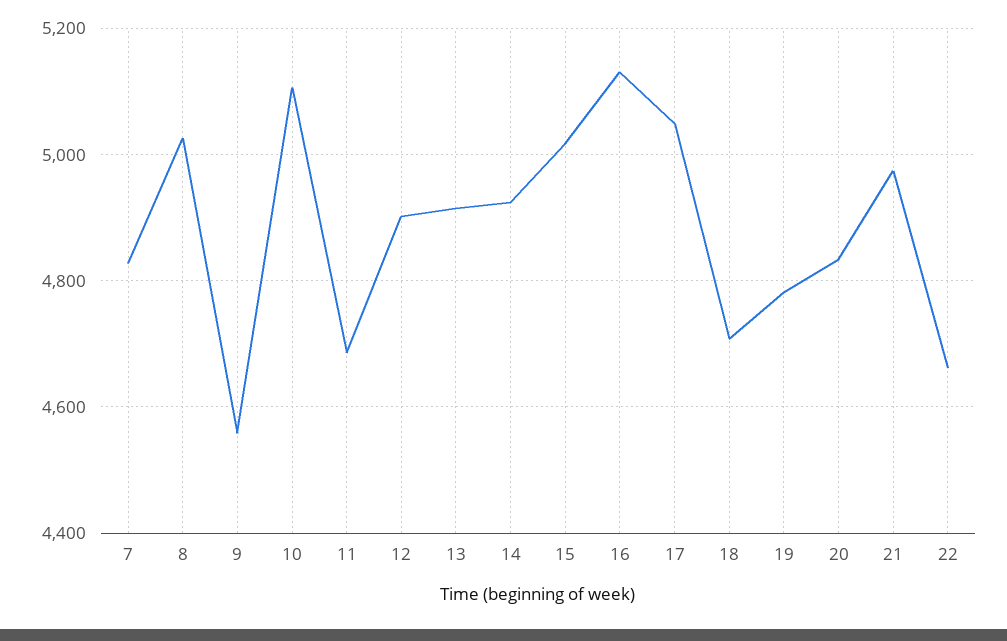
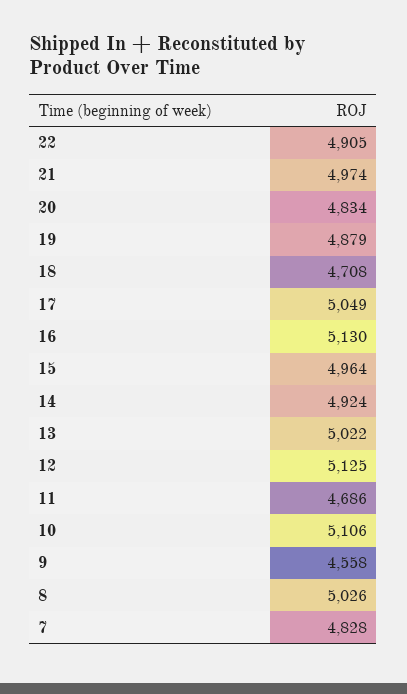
12: 4900 -> 5125
13: 4920 -> 5022
15: 5020 -> 4964
19: 4780 -> 4879
22: 4660 -> 4905

